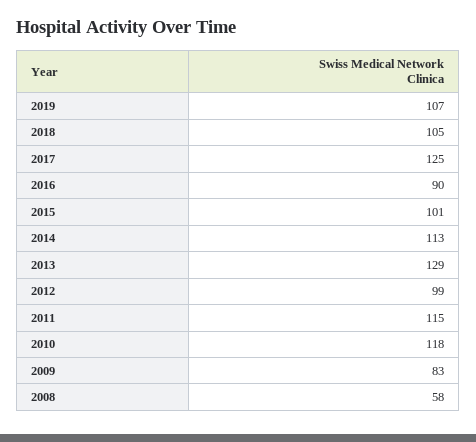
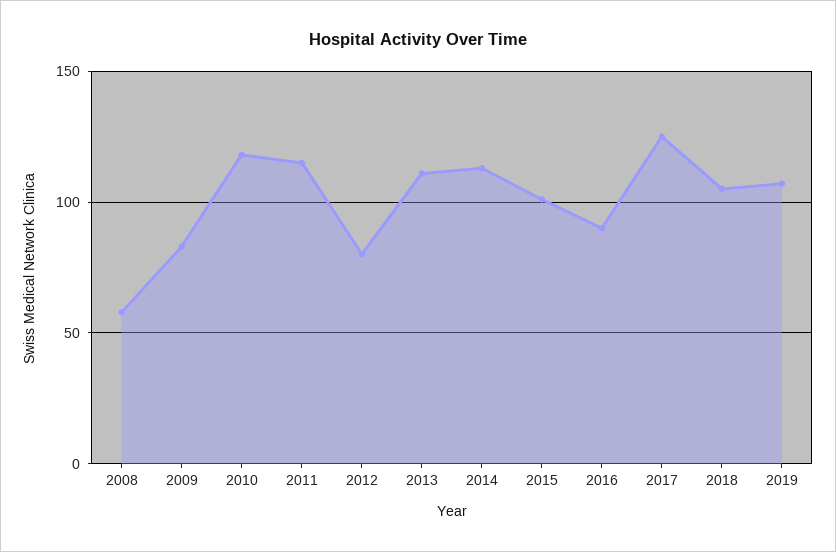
2013: 129 -> 110
2012: 99 -> 80

